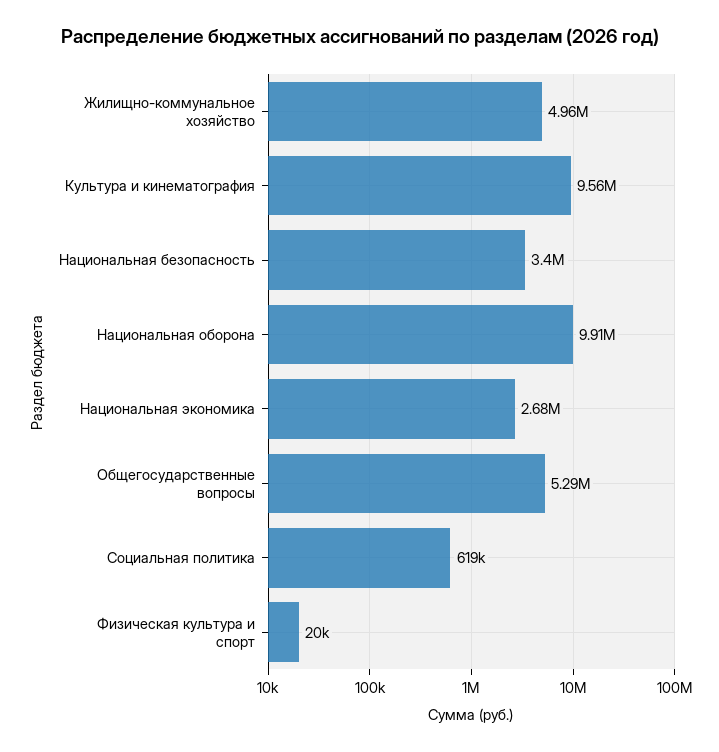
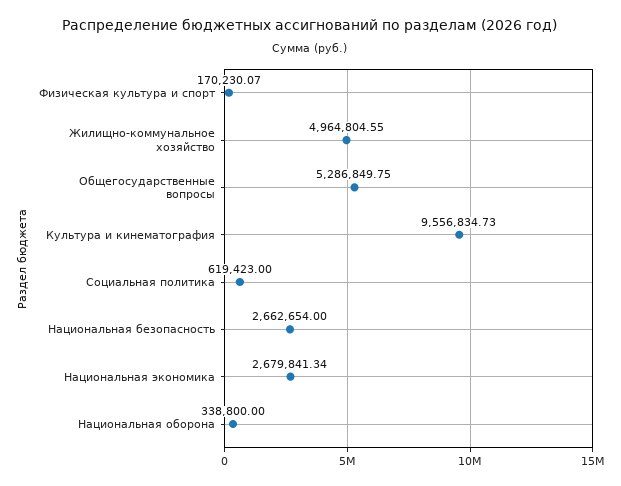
Национальная безопасность: 3400000 -> 2662654
Национальная оборона: 9910000 -> 338800
Физическая культура и спорт: 20000 -> 170230.07

